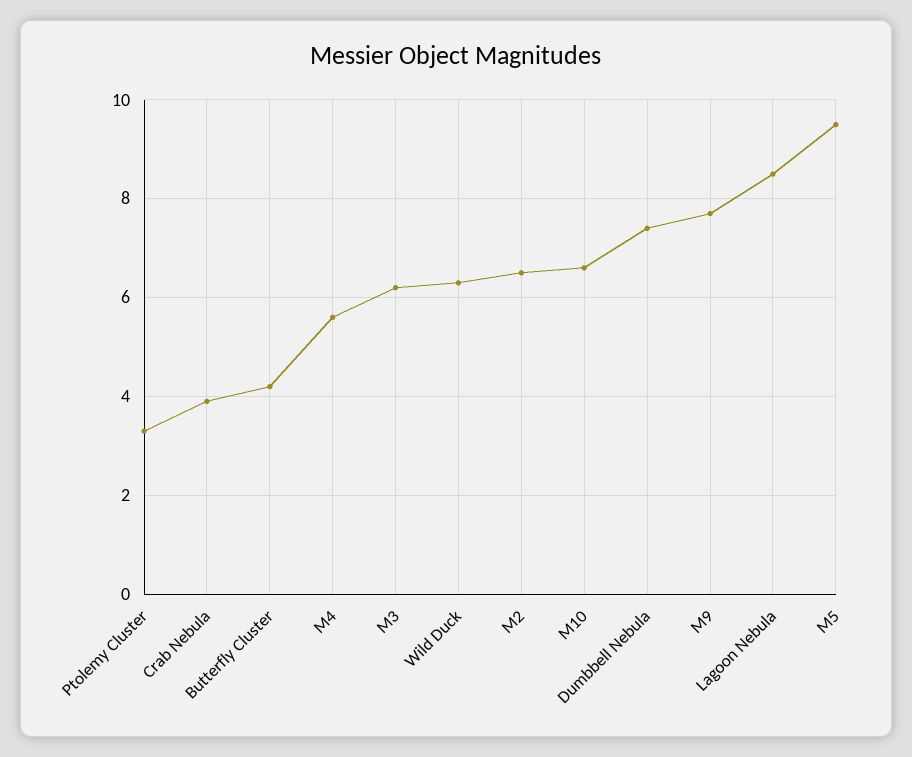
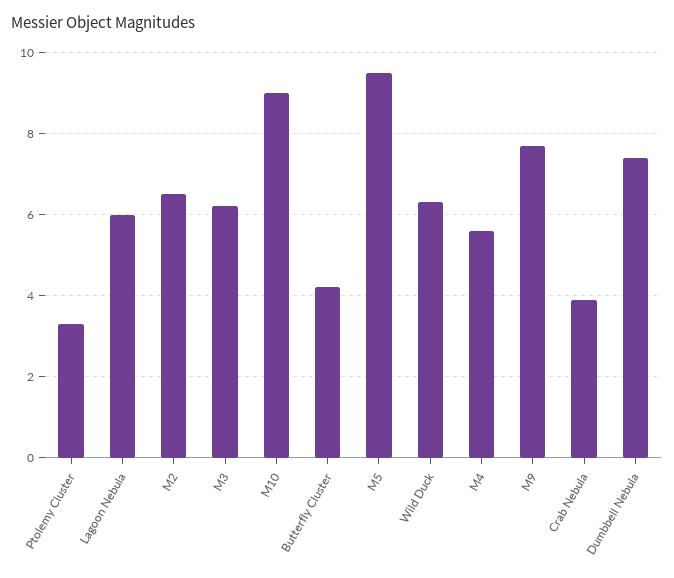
M10: 6.5 -> 9
Lagoon Nebula: 8.5 -> 6

